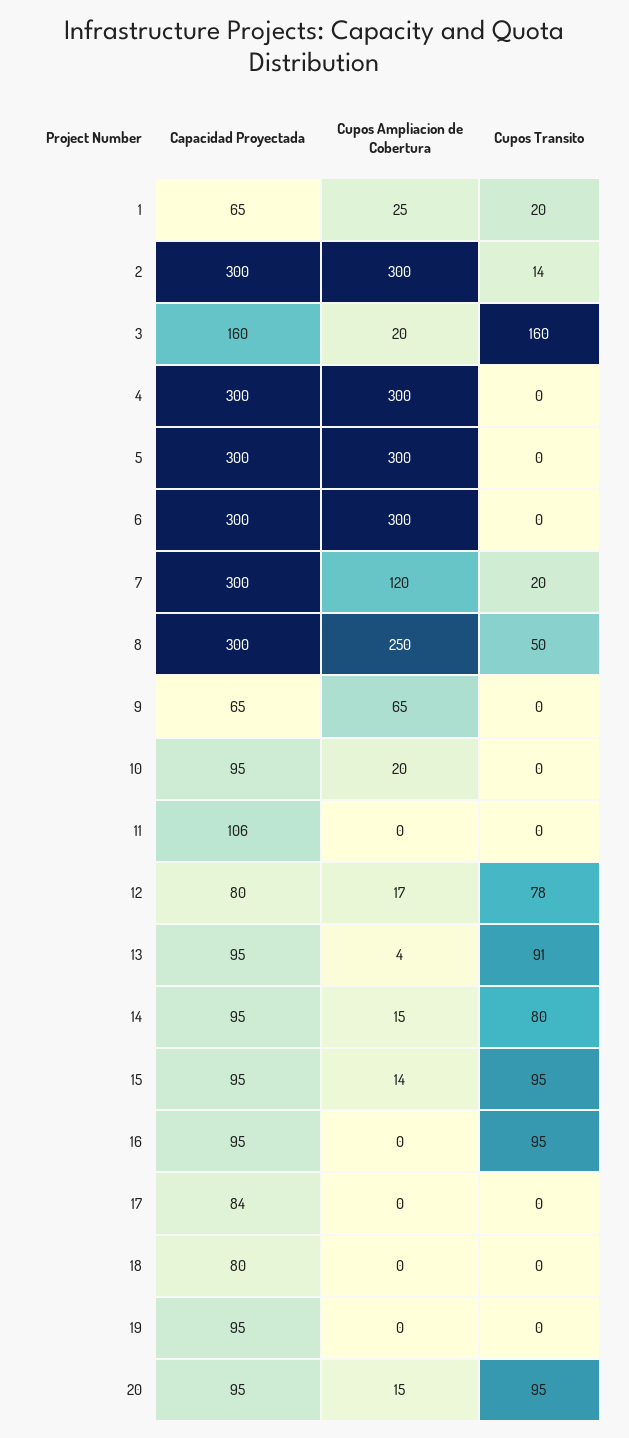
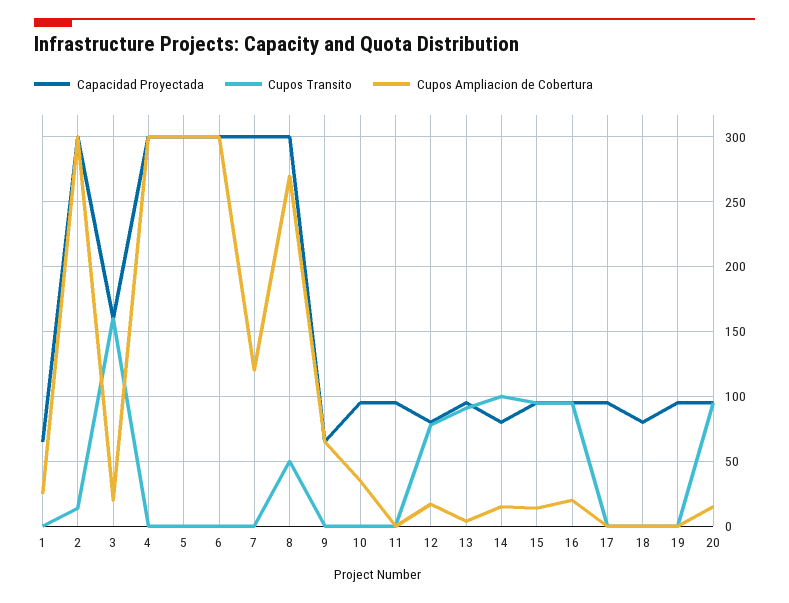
Cupos Transito, 1: 20 -> 0
Cupos Transito, 7: 20 -> 0
Cupos Ampliacion de Cobertura, 8: 250 -> 270
Cupos Ampliacion de Cobertura, 10: 20 -> 35
Capacidad Proyectada, 11: 106 -> 95
Capacidad Proyectada, 14: 95 -> 80
Cupos Transito, 14: 80 -> 100
Cupos Ampliacion de Cobertura, 16: 0 -> 20
Capacidad Proyectada, 17: 84 -> 95

